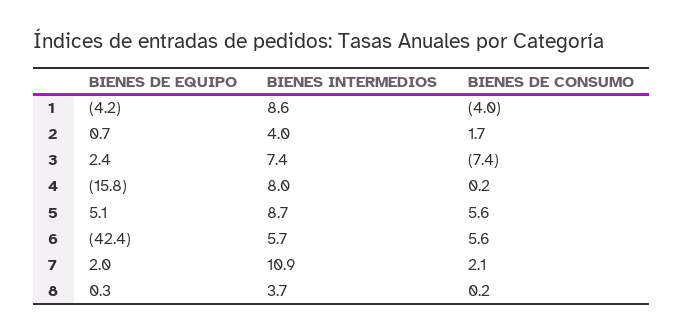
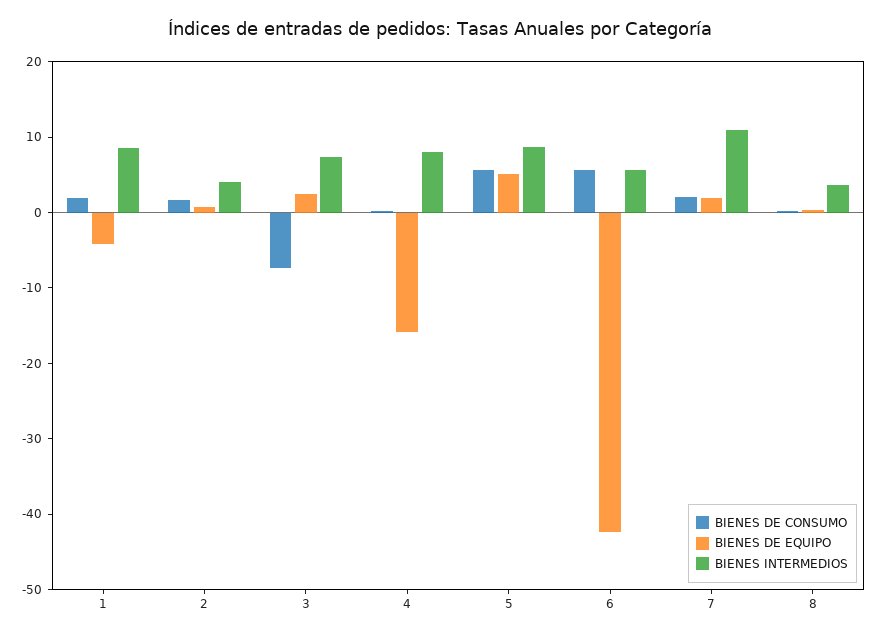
BIENES DE CONSUMO, 1: -4 -> 2

